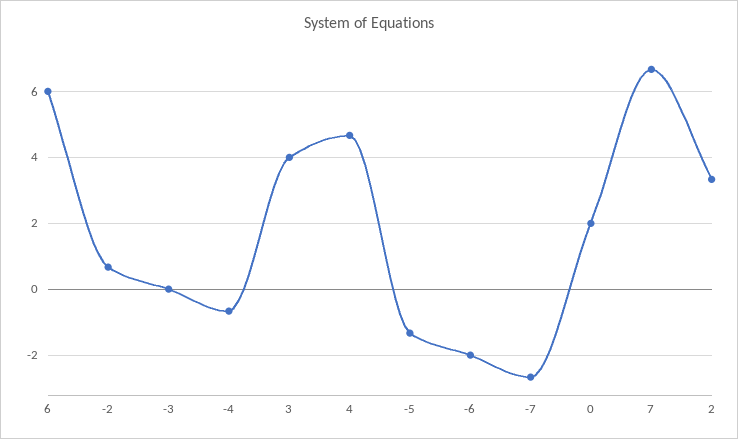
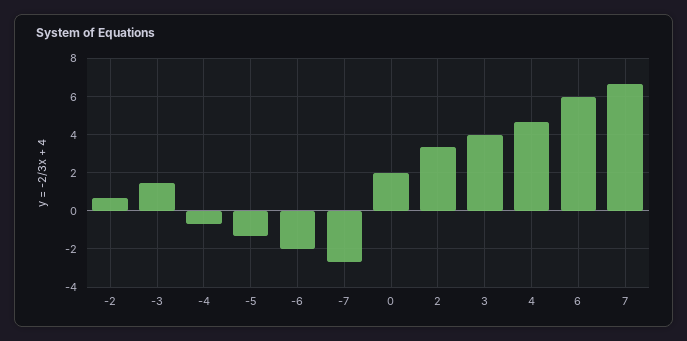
-3: 0 -> 1.5

